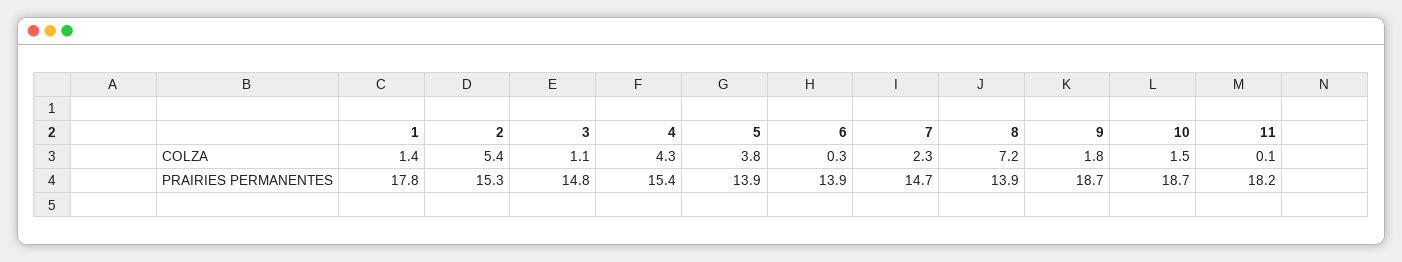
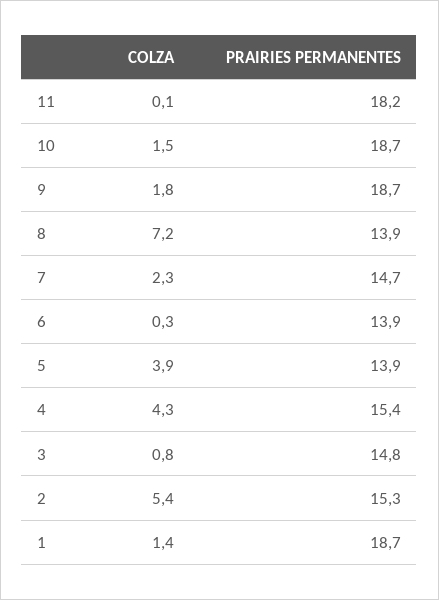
3, COLZA: 1.1 -> 0.8
5, COLZA: 3.8 -> 3.9
1, PRAIRIES PERMANENTES: 17.8 -> 18.7

